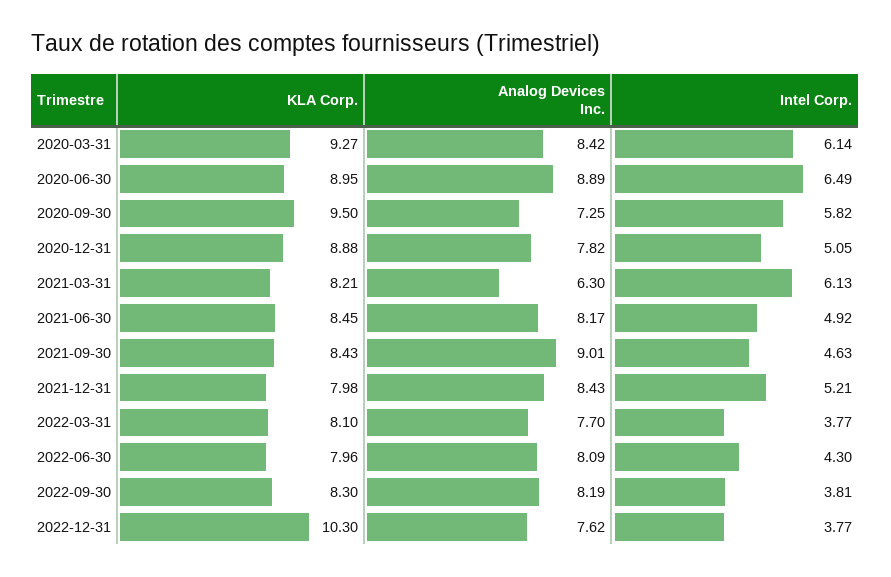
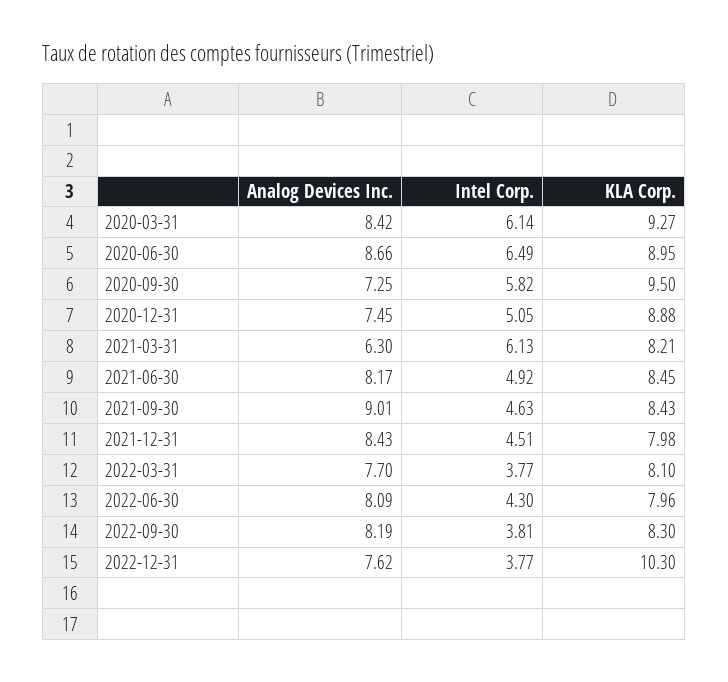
Analog Devices Inc., 2020-06-30: 8.89 -> 8.66
Analog Devices Inc., 2020-12-31: 7.82 -> 7.45
Intel Corp., 2021-12-31: 5.21 -> 4.51

